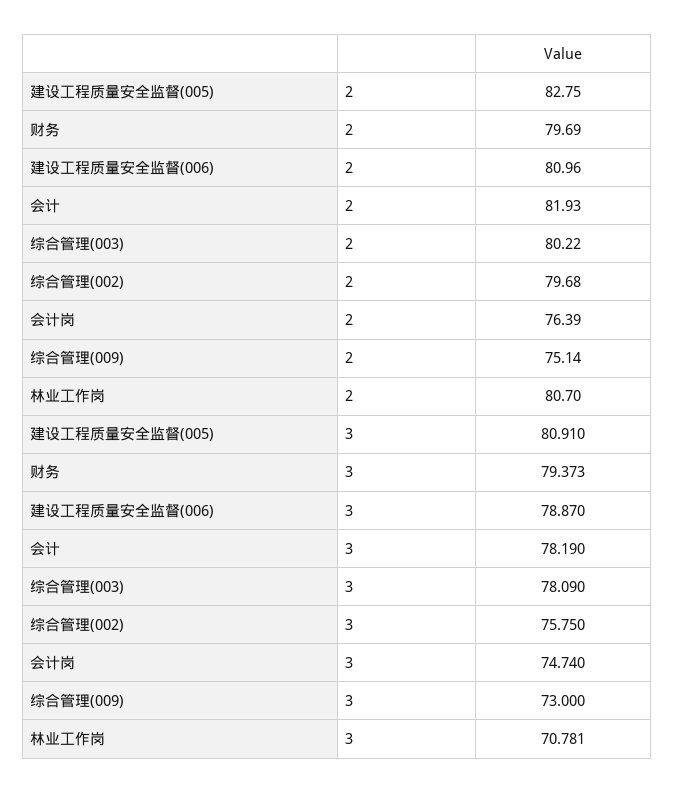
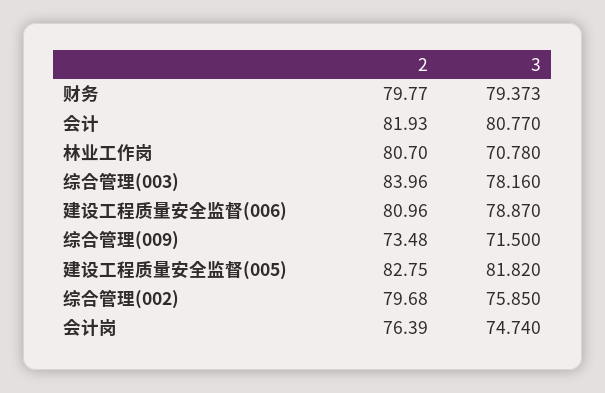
财务, 2: 79.69 -> 79.77
综合管理(003), 2: 80.22 -> 83.96
综合管理(009), 2: 75.14 -> 73.48
建设工程质量安全监督(005), 3: 80.91 -> 81.82
会计, 3: 78.19 -> 80.77
综合管理(003), 3: 78.09 -> 78.16
综合管理(002), 3: 75.75 -> 75.85
综合管理(009), 3: 73 -> 71.5
林业工作岗, 3: 70.781 -> 70.78

